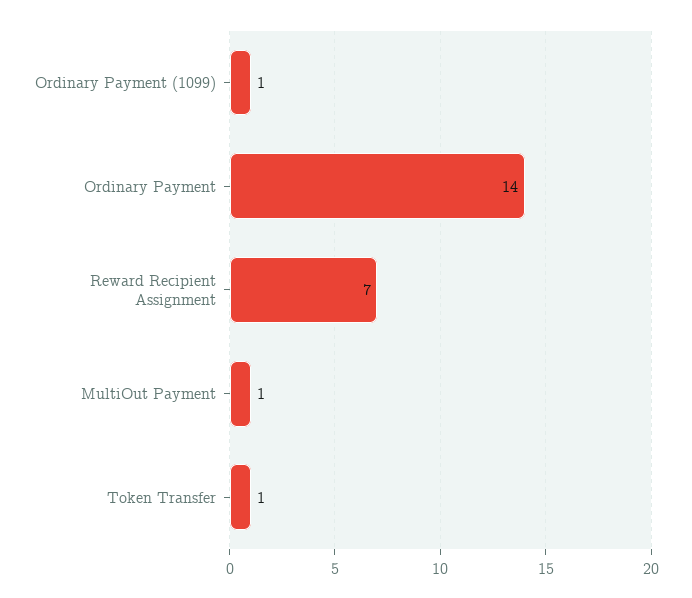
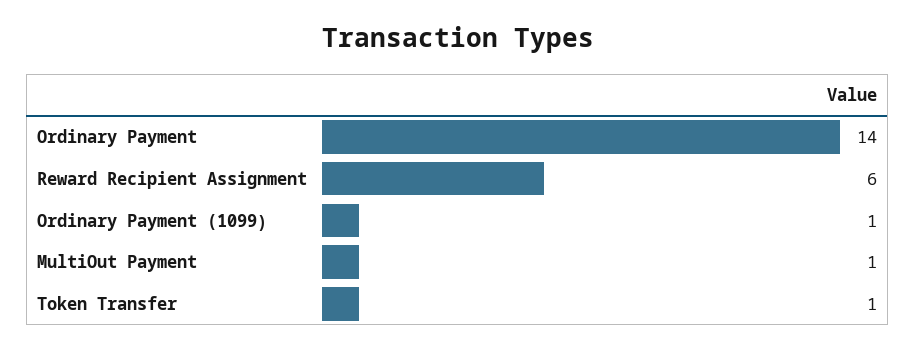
Reward Recipient Assignment: 7 -> 6

